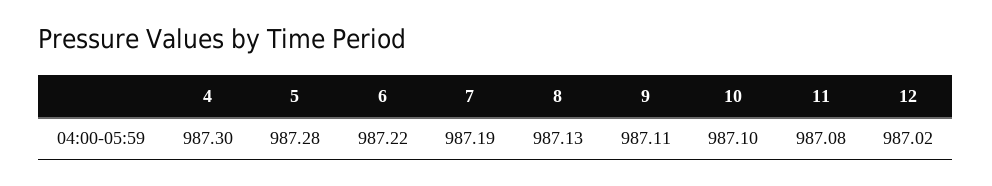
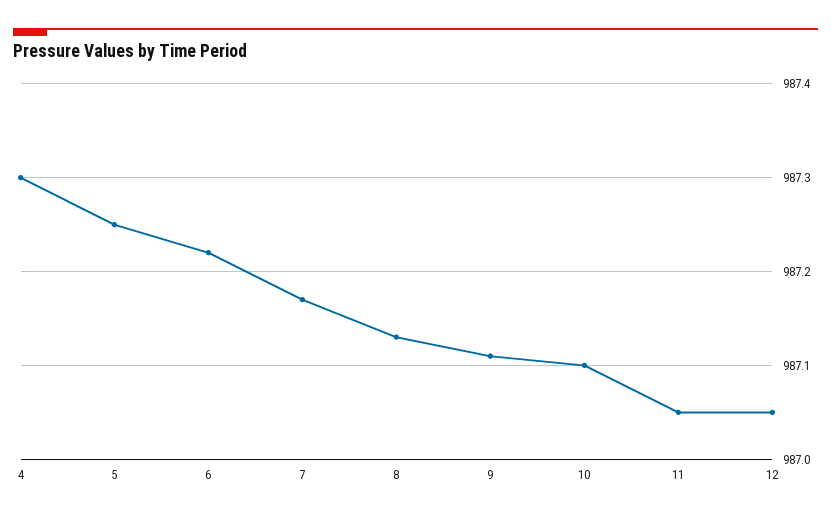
5: 987.28 -> 987.25
7: 987.19 -> 987.17
11: 987.08 -> 987.05
12: 987.02 -> 987.05

